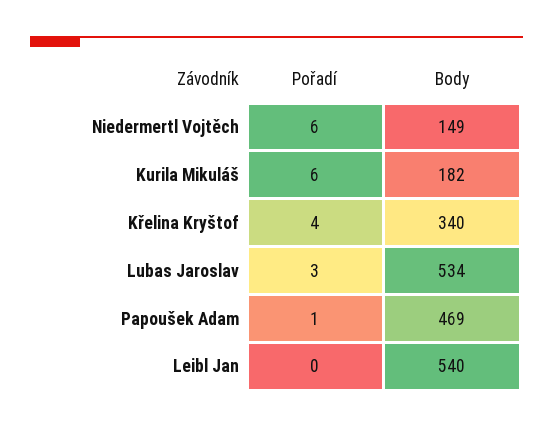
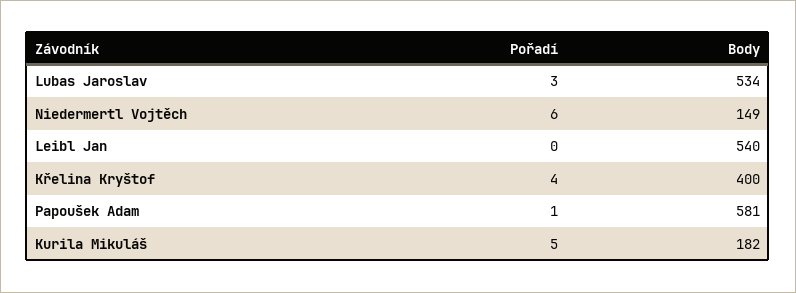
Pořadí, Kurila Mikuláš: 6 -> 5
Body, Křelina Kryštof: 340 -> 400
Body, Papoušek Adam: 469 -> 581

